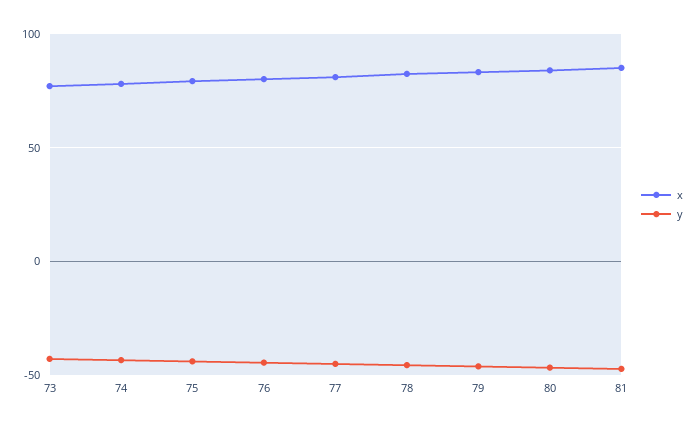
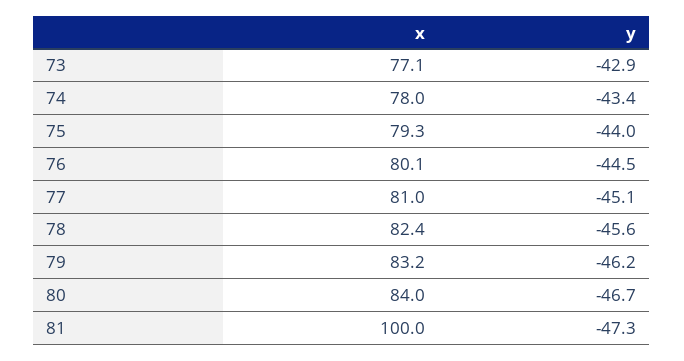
x, 81: 85 -> 100

